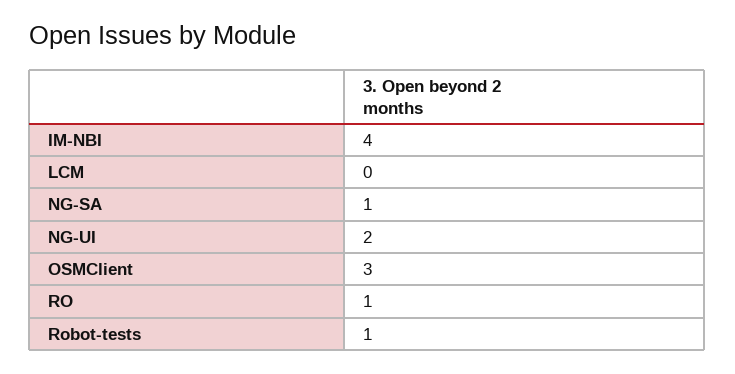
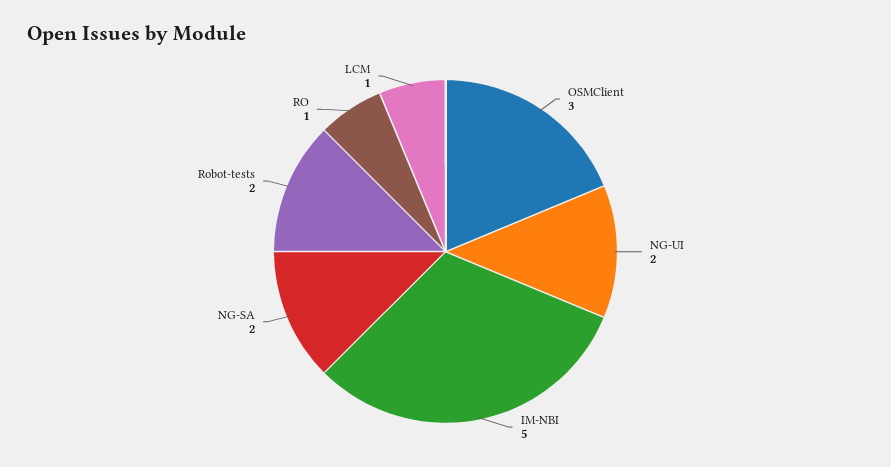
IM-NBI: 4 -> 5
LCM: 0 -> 1
NG-SA: 1 -> 2
Robot-tests: 1 -> 2

